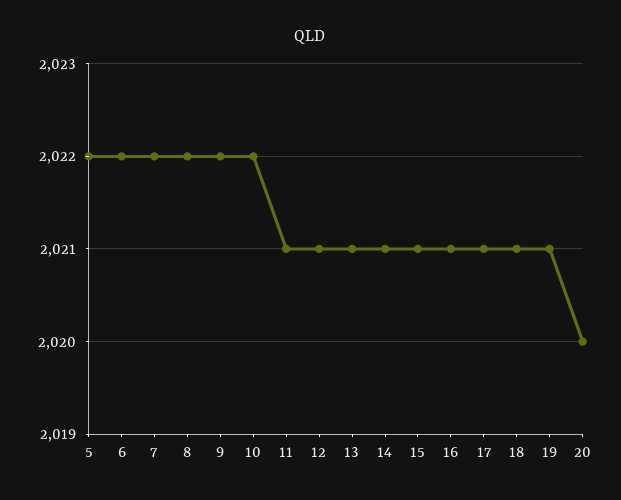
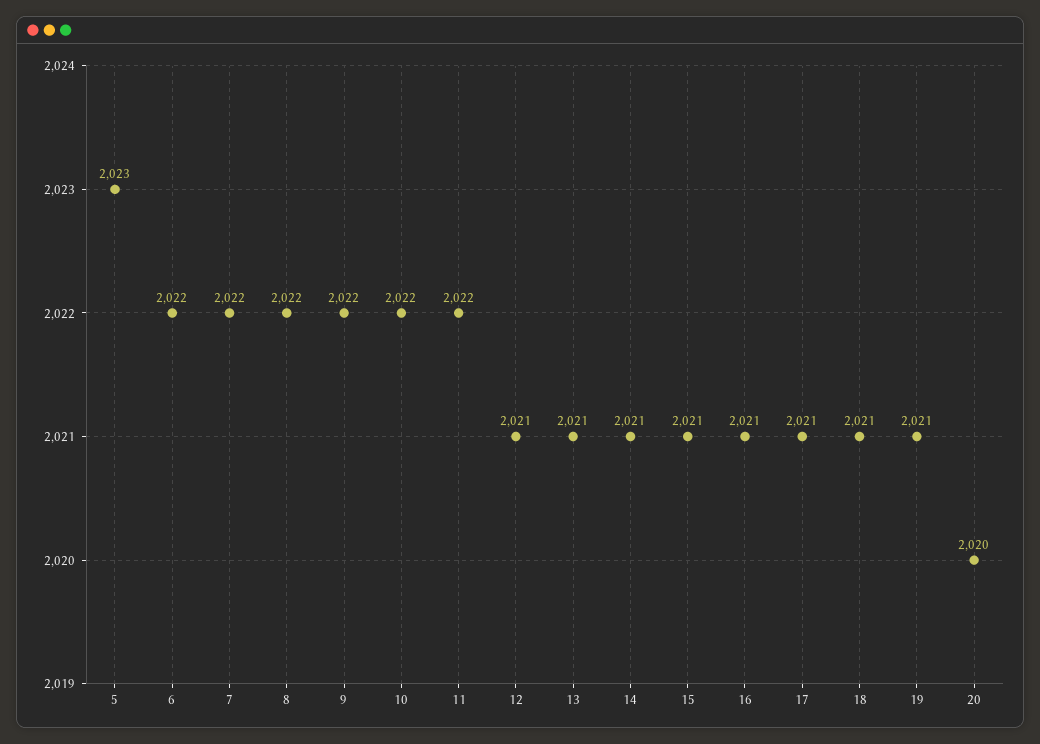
5: 2022 -> 2023
11: 2021 -> 2022

